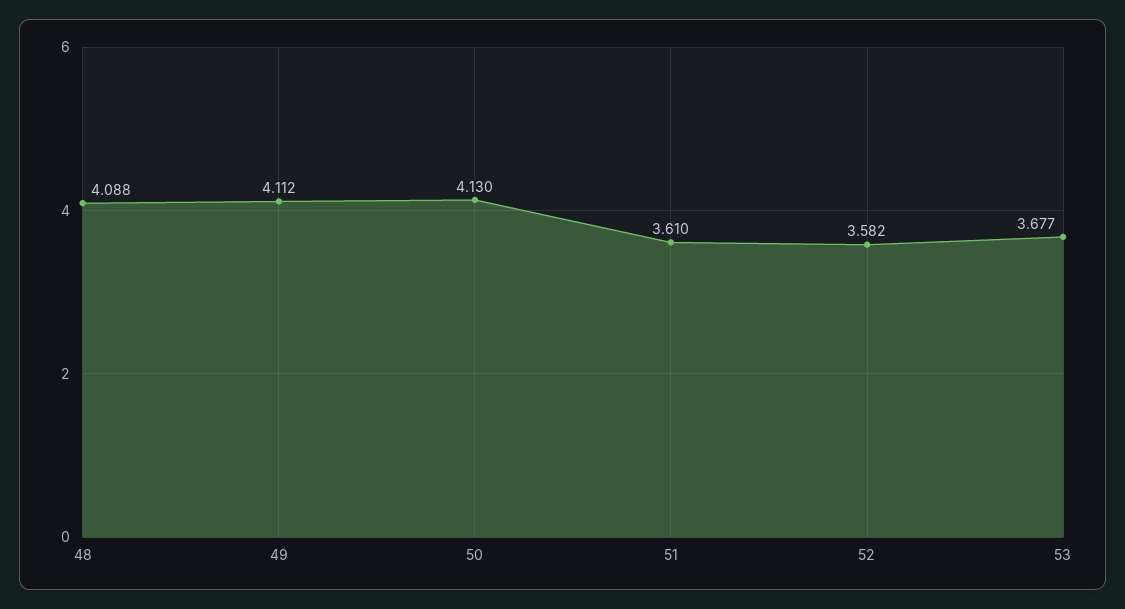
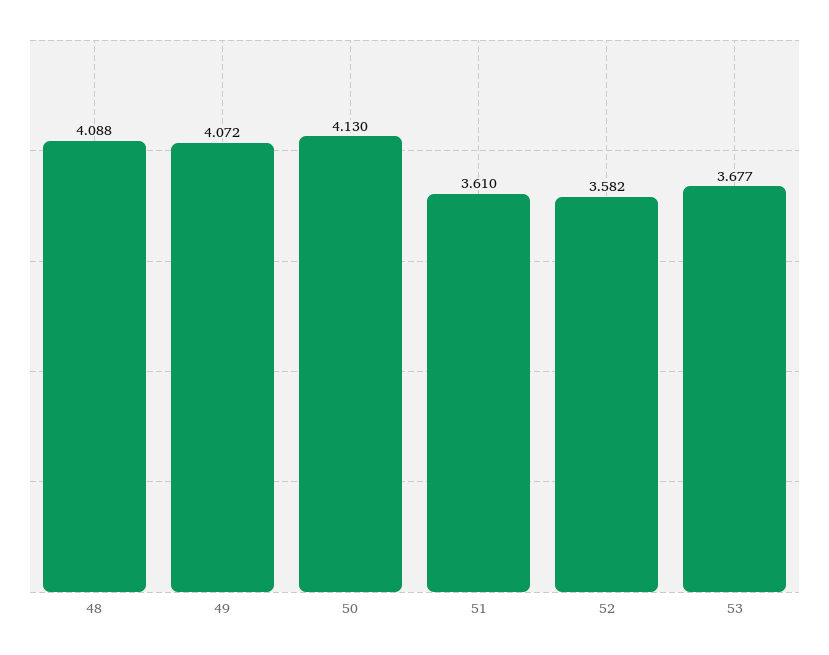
49: 4.112 -> 4.072

